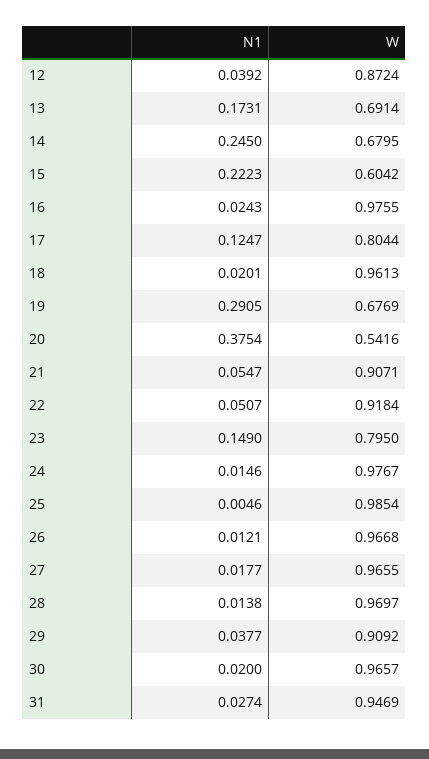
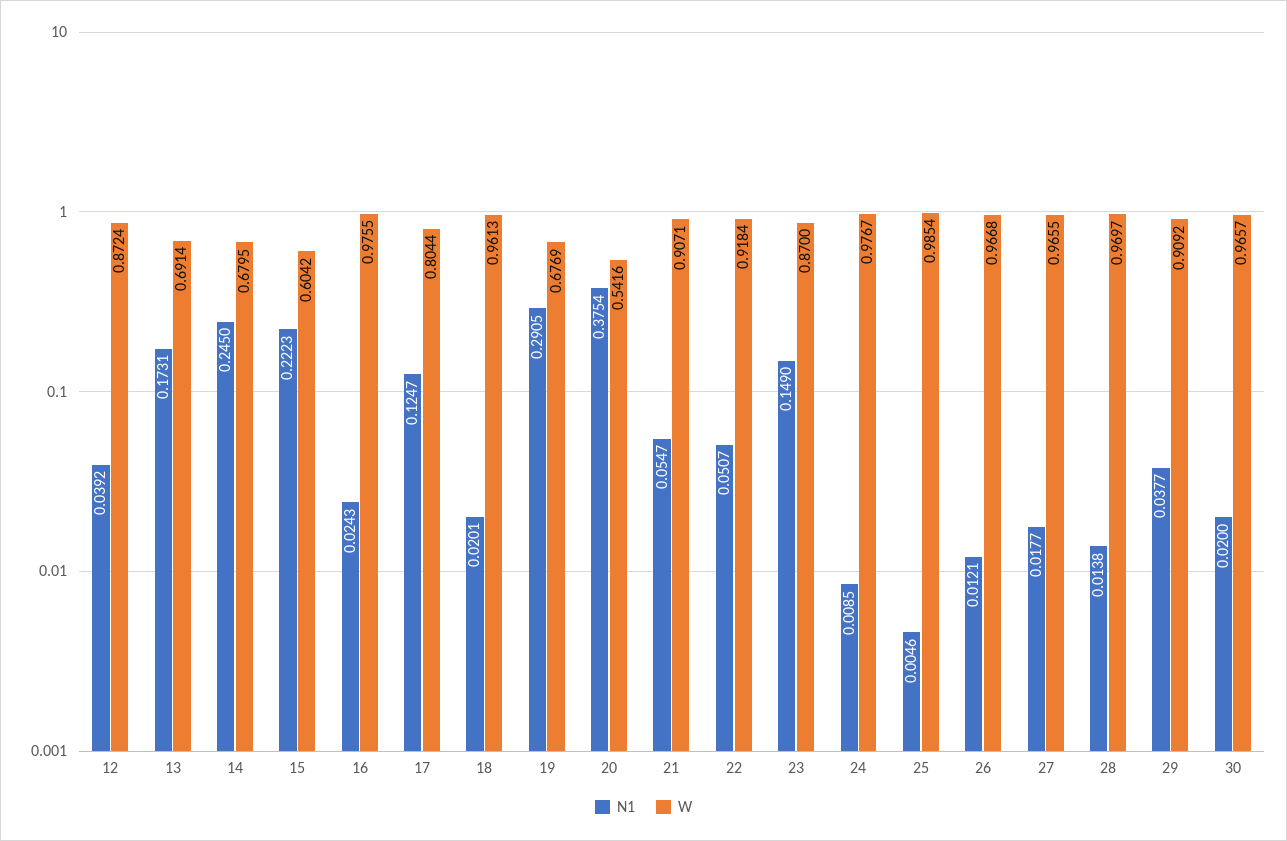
W, 23: 0.795 -> 0.87
N1, 24: 0.0146 -> 0.0085
N1, 31: 0.0274 -> none
W, 31: 0.9469 -> none

